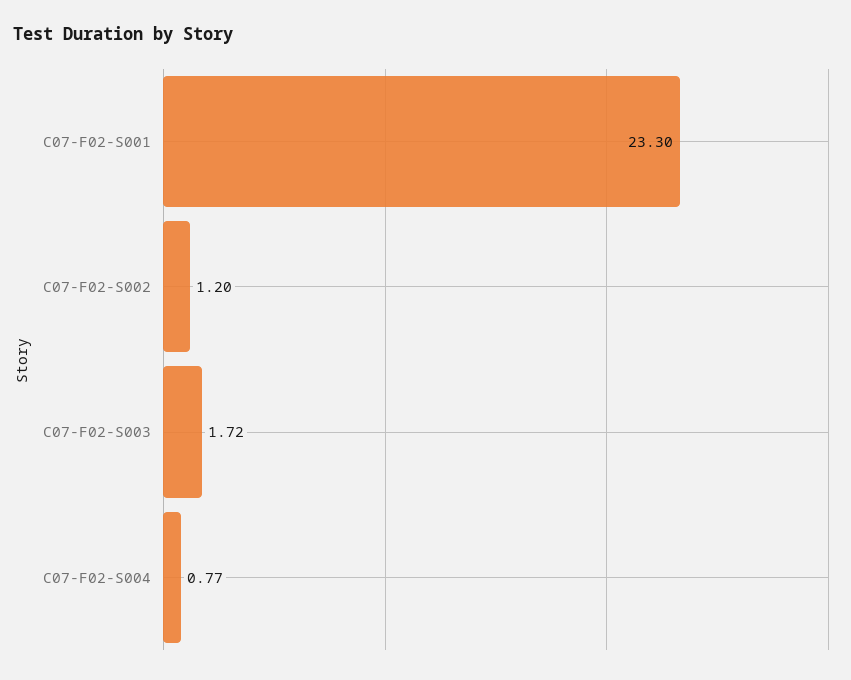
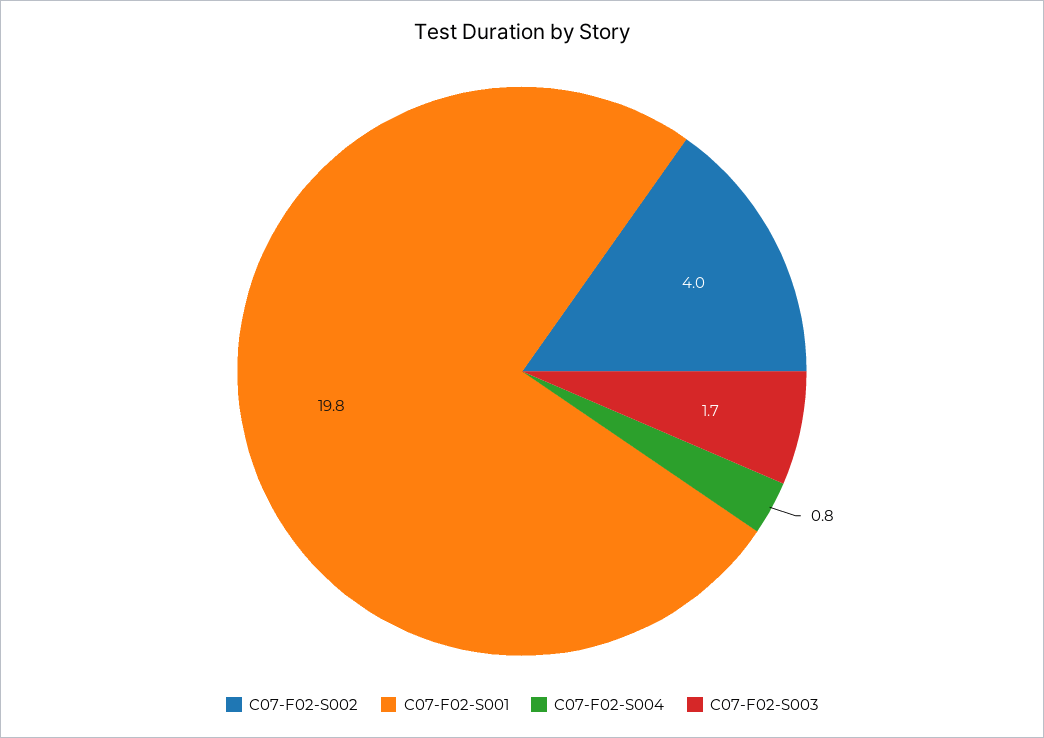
C07-F02-S001: 23.3 -> 19.8
C07-F02-S002: 1.2 -> 4

